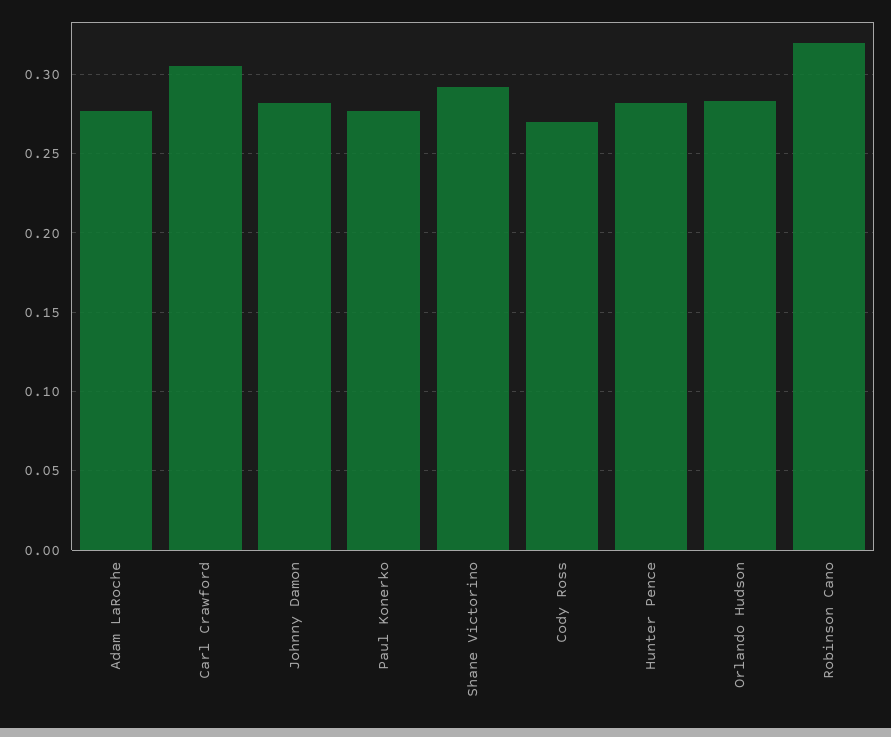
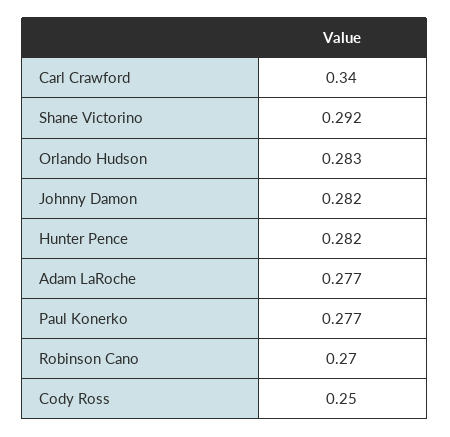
Carl Crawford: 0.305 -> 0.34
Cody Ross: 0.27 -> 0.25
Robinson Cano: 0.32 -> 0.27

